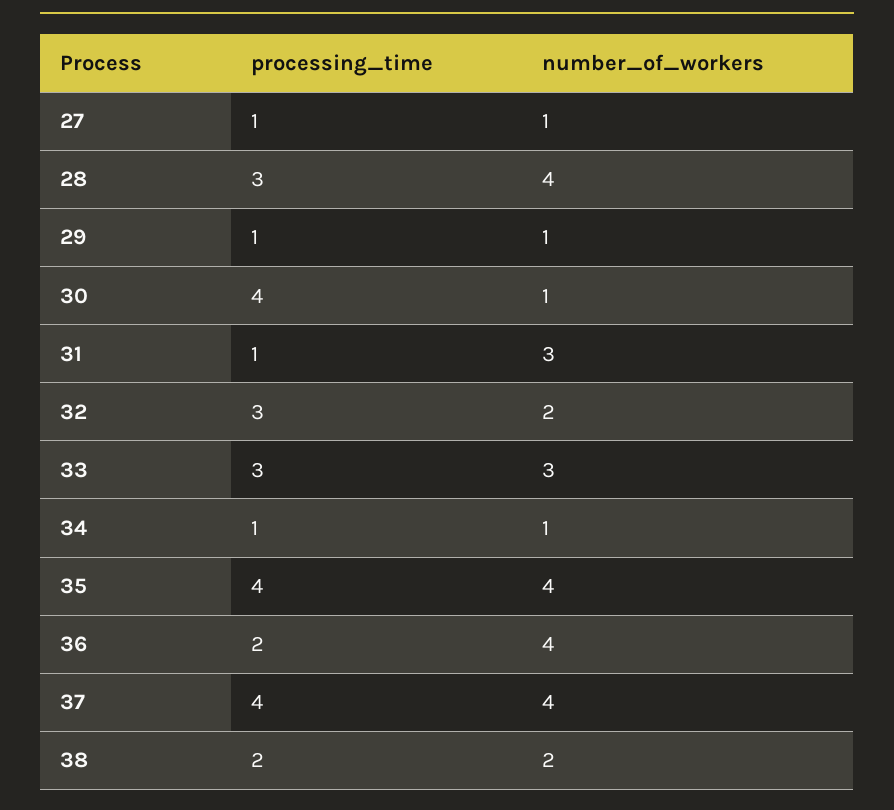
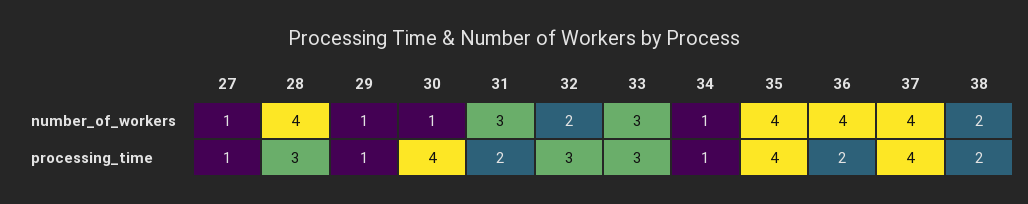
processing_time, 31: 1 -> 2

